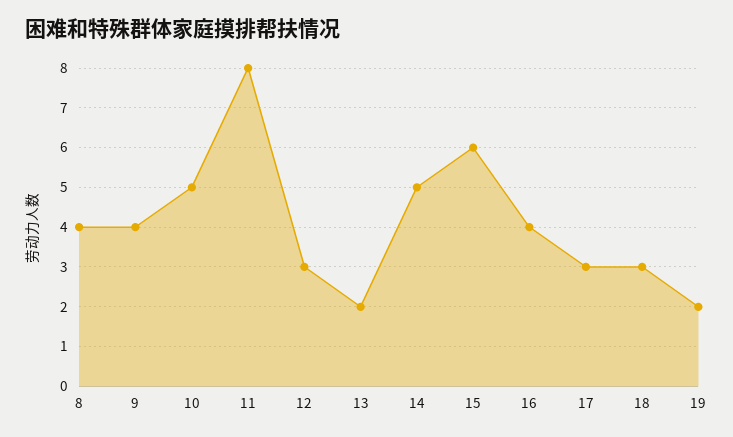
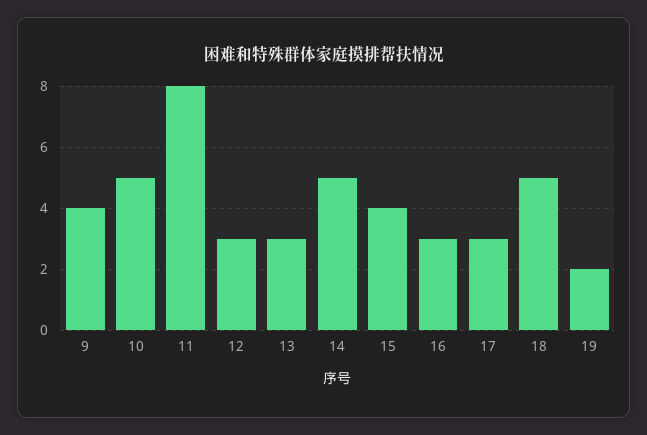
8: 4 -> none
13: 2 -> 3
15: 6 -> 4
16: 4 -> 3
18: 3 -> 5

